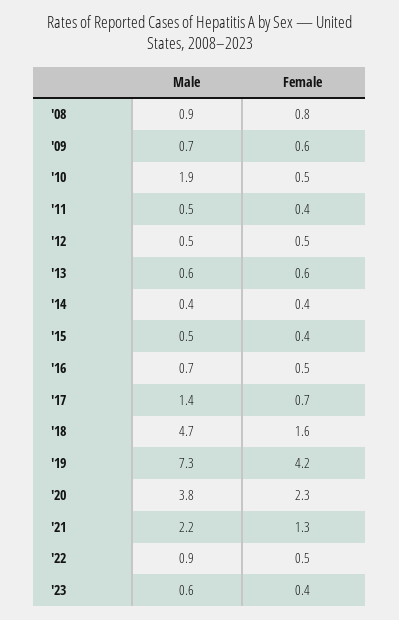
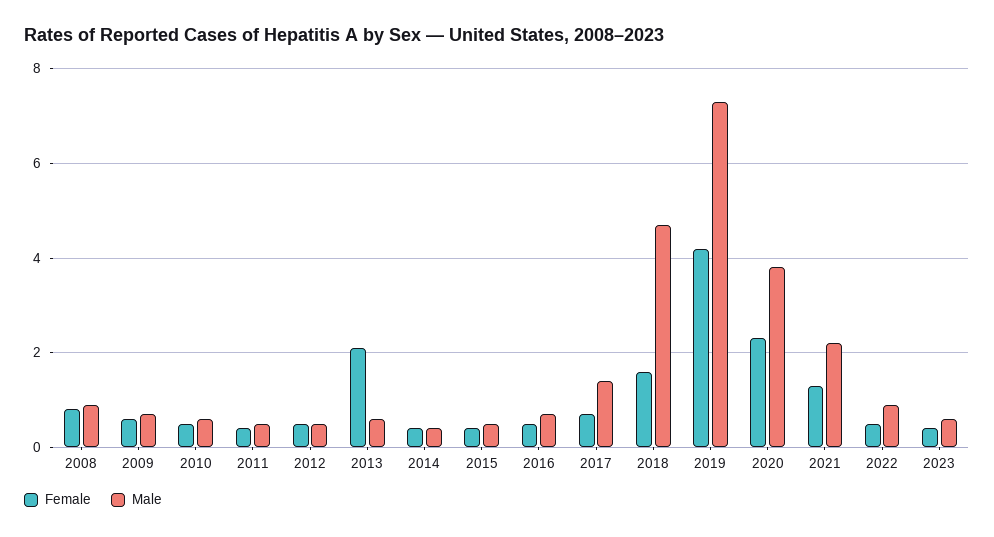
Male, '10: 1.9 -> 0.5
Female, '13: 0.6 -> 2

